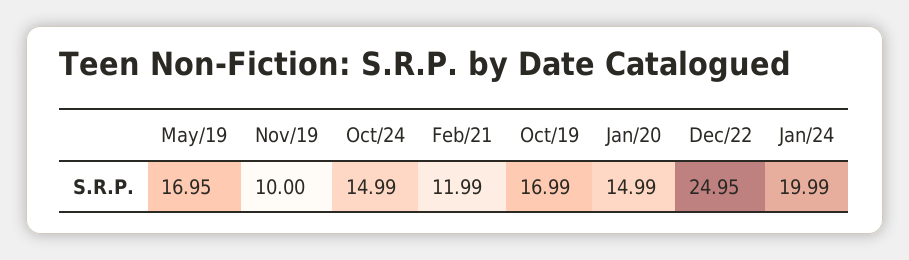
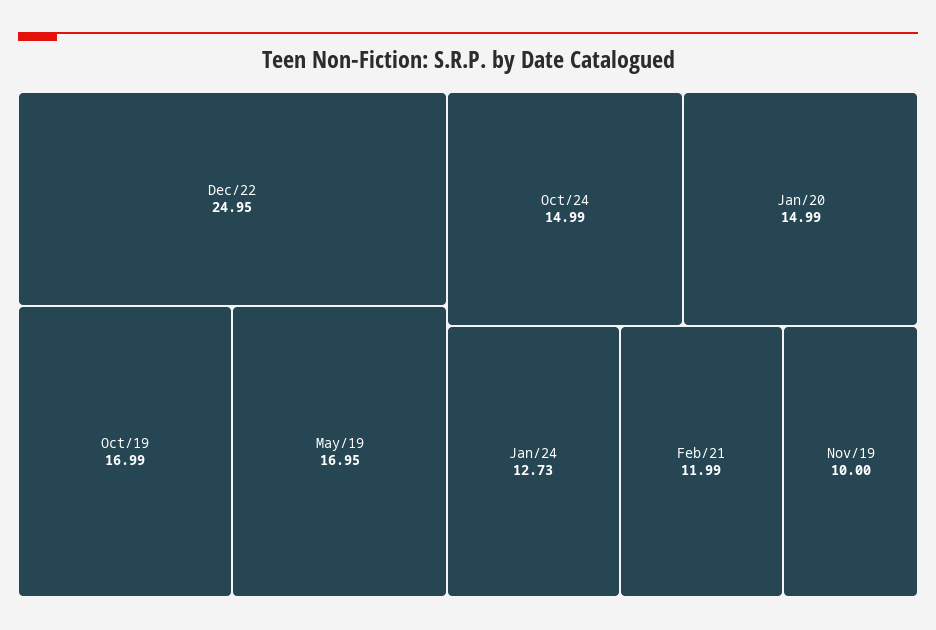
Jan/24: 19.99 -> 12.73

